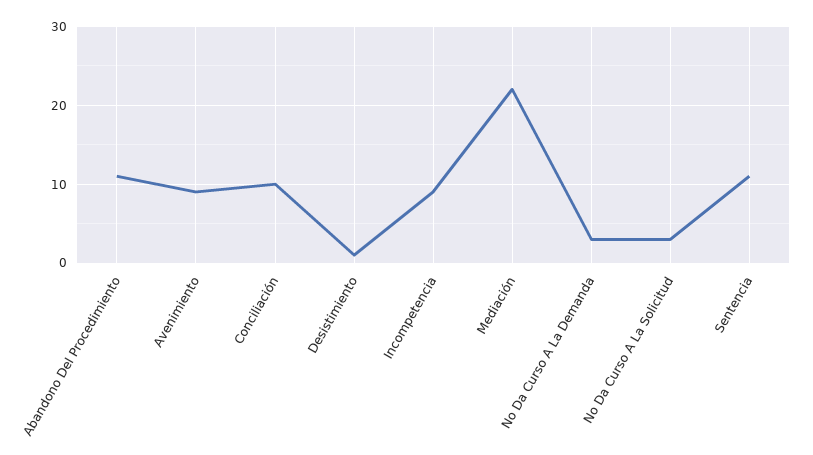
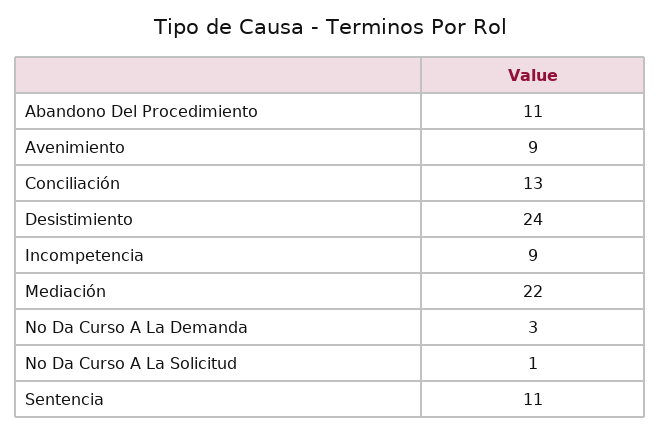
Conciliación: 10 -> 13
Desistimiento: 1 -> 24
No Da Curso A La Solicitud: 3 -> 1

